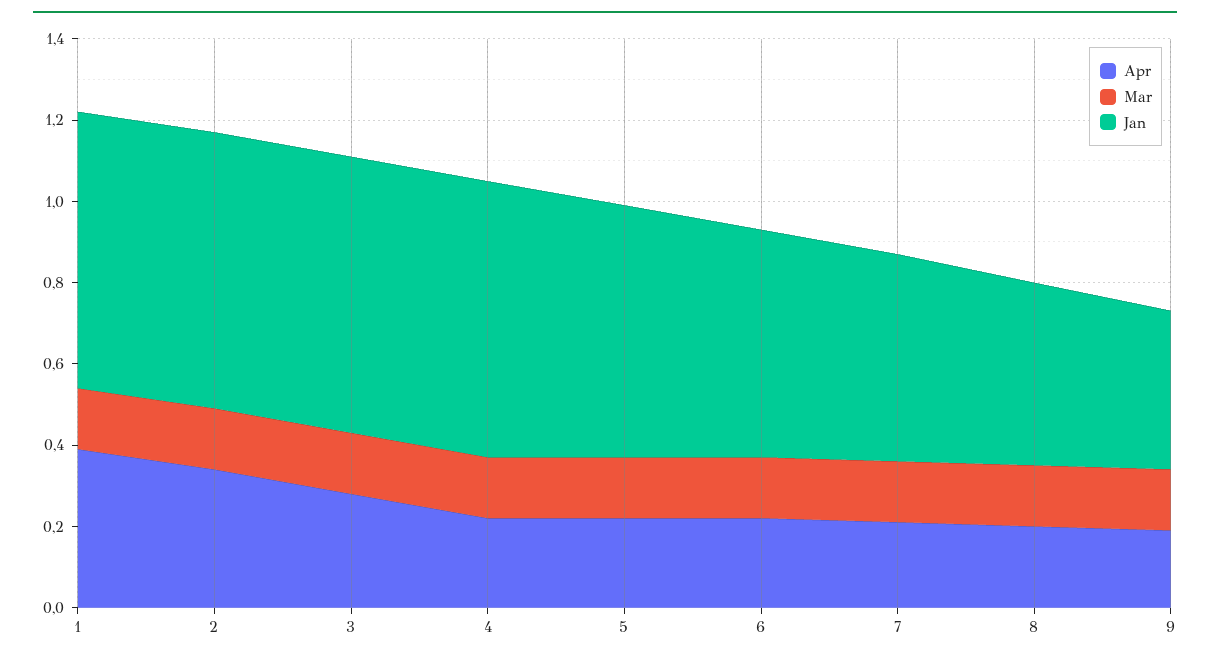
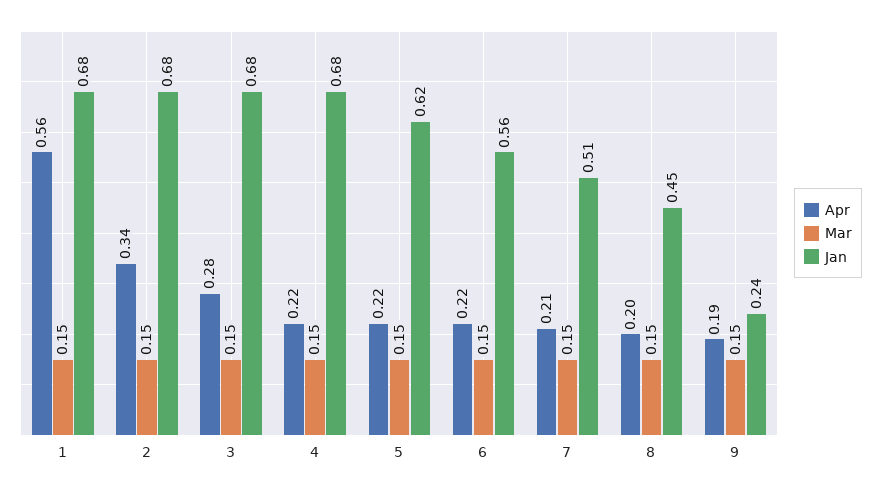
Apr, 1: 0.4 -> 0.56
Jan, 9: 0.4 -> 0.24

